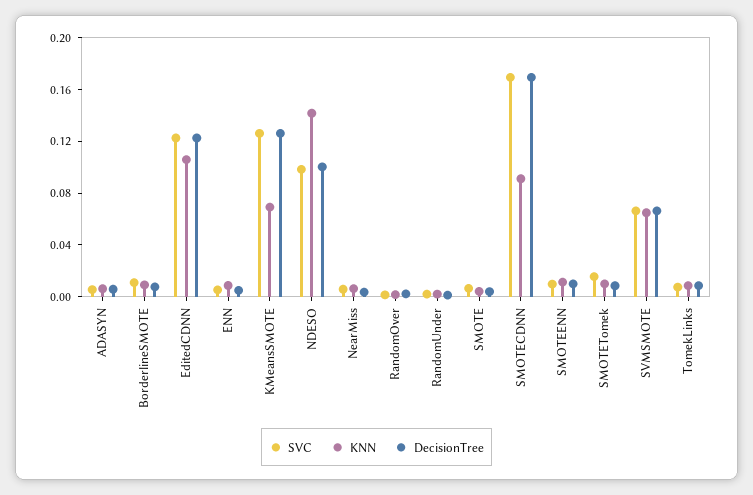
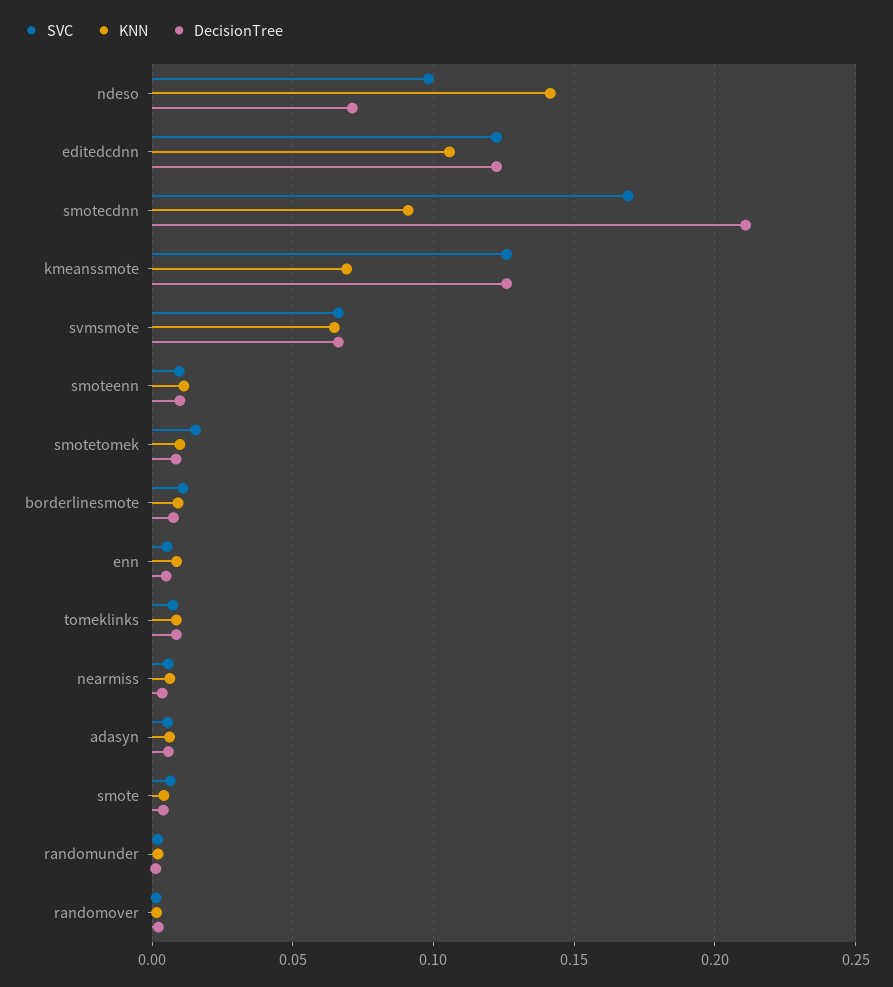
DecisionTree, NDESO: 0.1 -> 0.07
DecisionTree, SMOTECDNN: 0.17 -> 0.21

